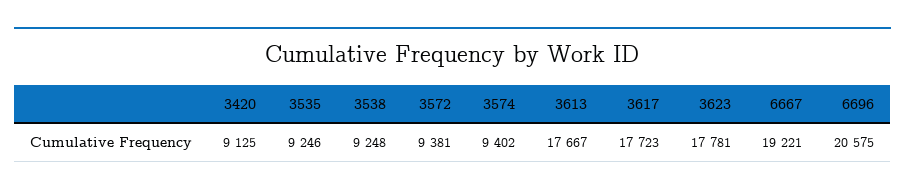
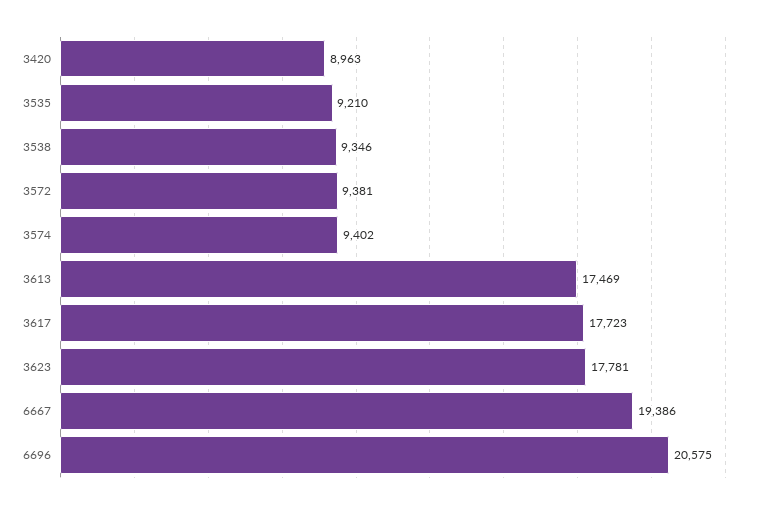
3420: 9125 -> 8963
3535: 9246 -> 9210
3538: 9248 -> 9346
3613: 17667 -> 17469
6667: 19221 -> 19386

